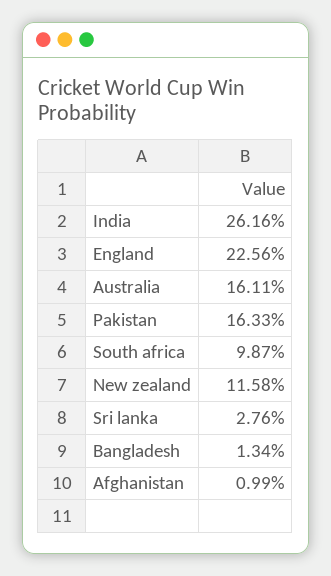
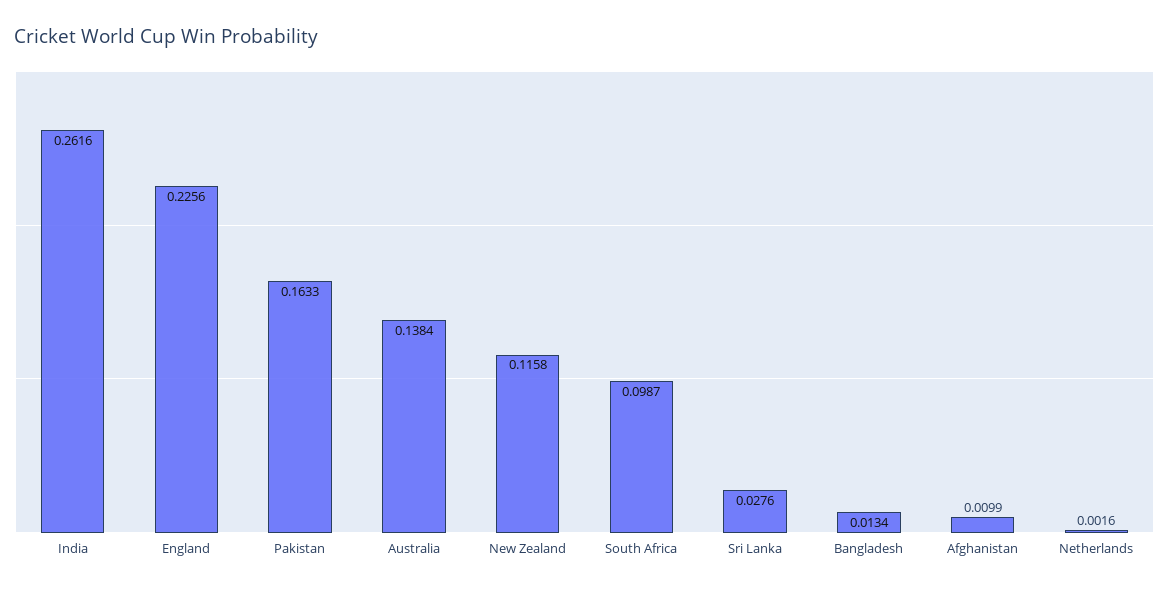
Australia: 0.1611 -> 0.1384
Netherlands: none -> 0.0016

